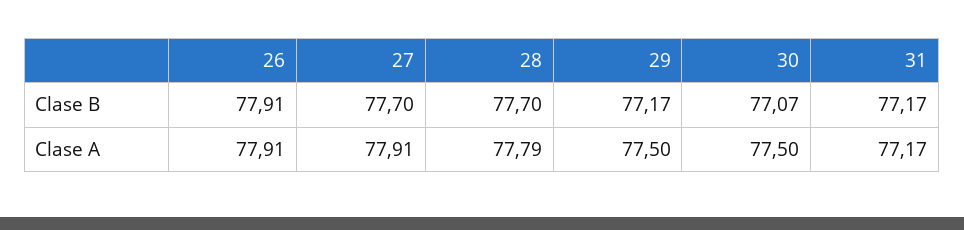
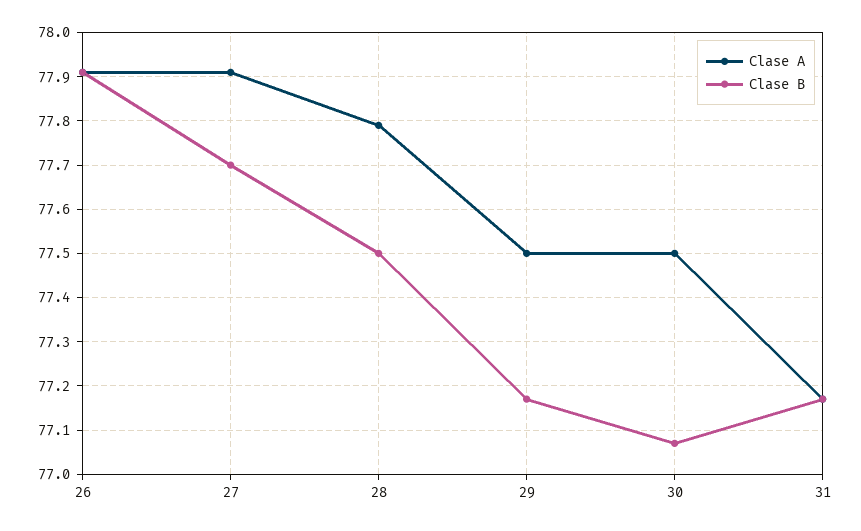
Clase B, 28: 77.7 -> 77.5

